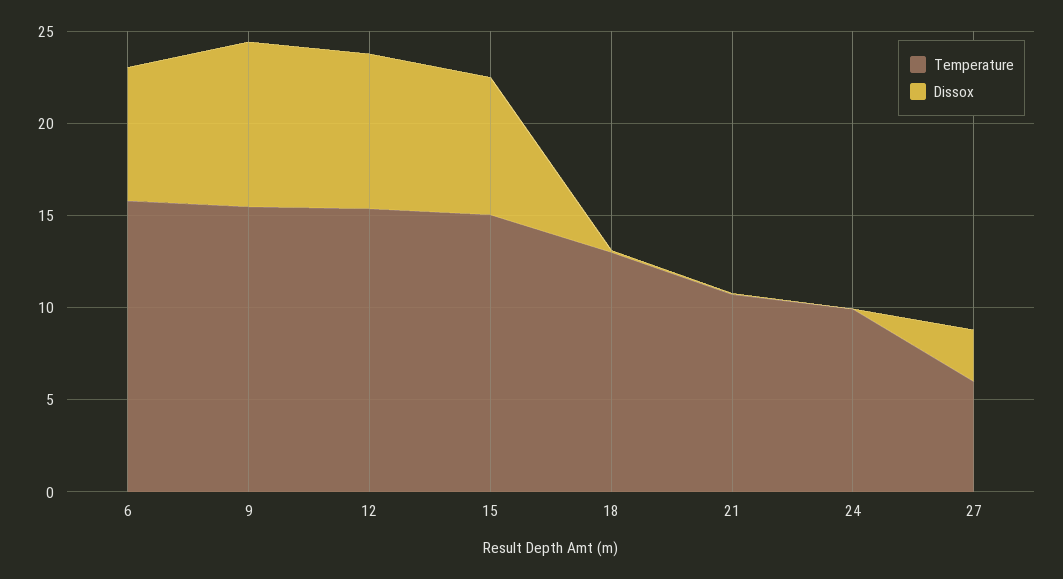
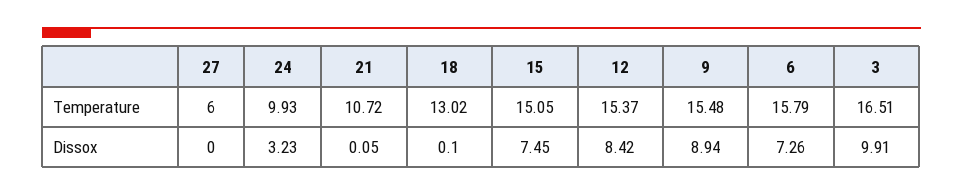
Dissox, 24: 0 -> 3.23
Dissox, 27: 3 -> 0
Temperature, 3: none -> 16.51
Dissox, 3: none -> 9.91

